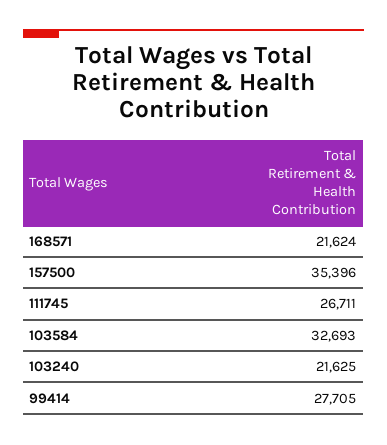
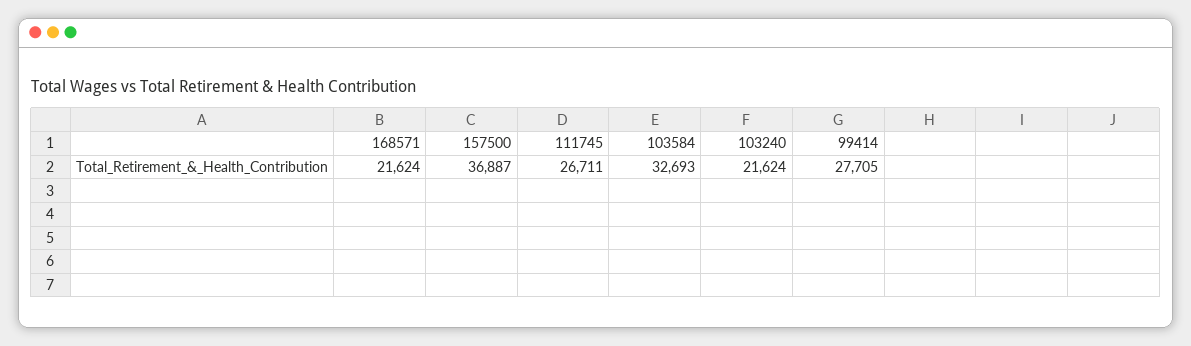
157500: 35396 -> 36887
103240: 21625 -> 21624

